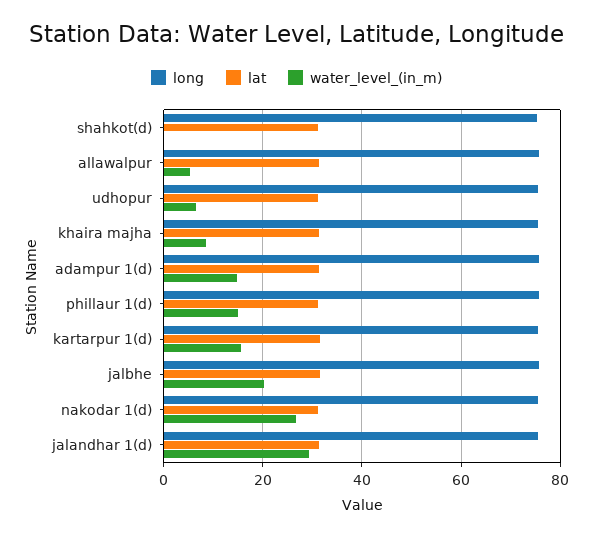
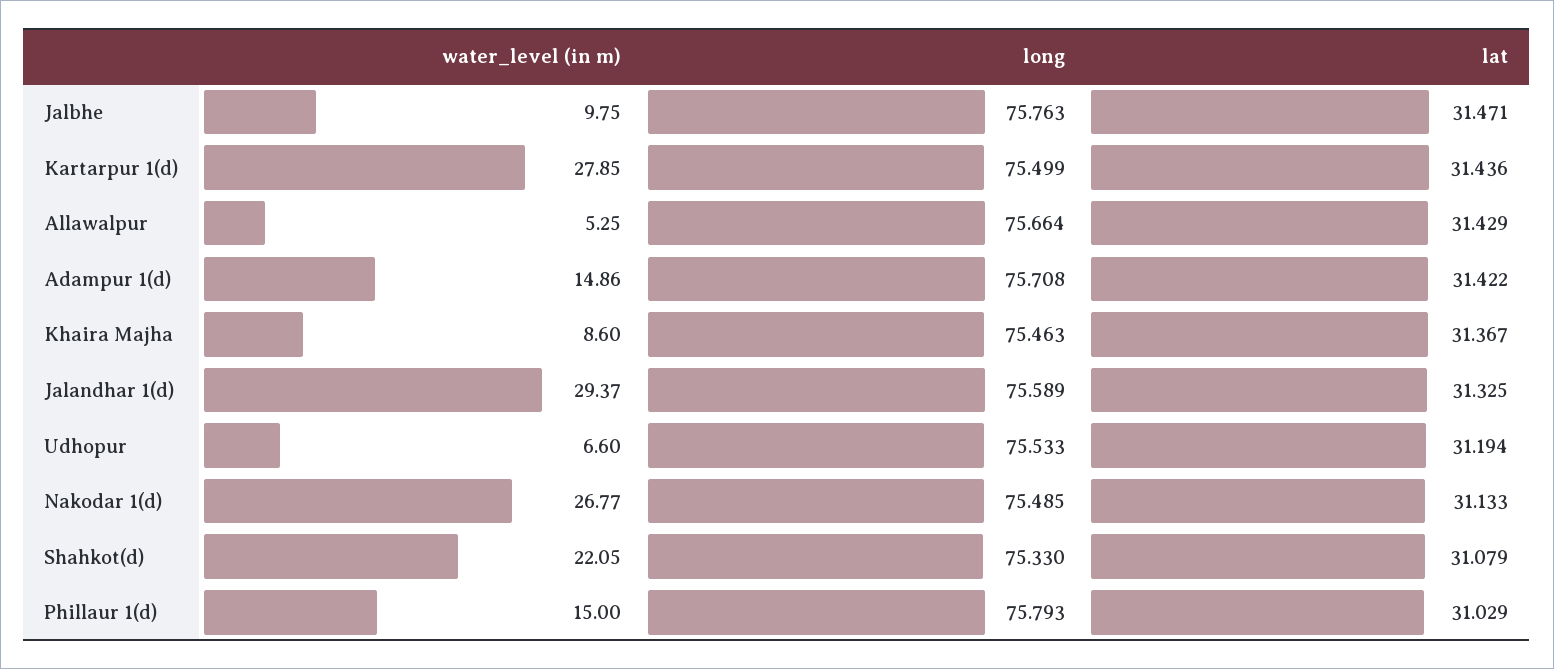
water_level_(in_m), shahkot(d): 0 -> 22.05
water_level_(in_m), kartarpur 1(d): 16 -> 27.85
water_level_(in_m), jalbhe: 20 -> 9.75

